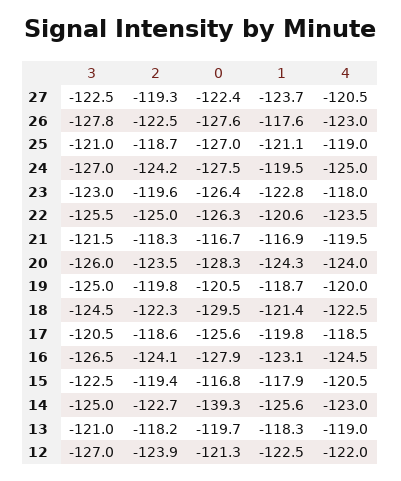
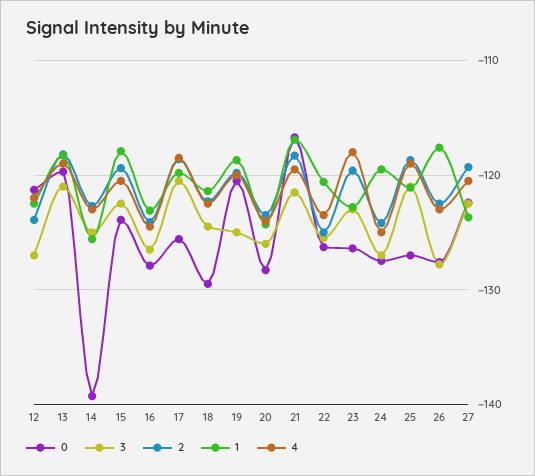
0, 15: -116.8 -> -124

